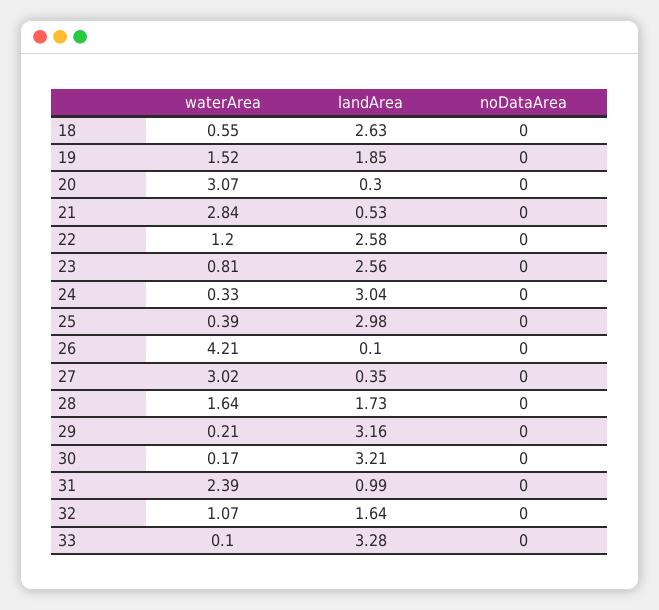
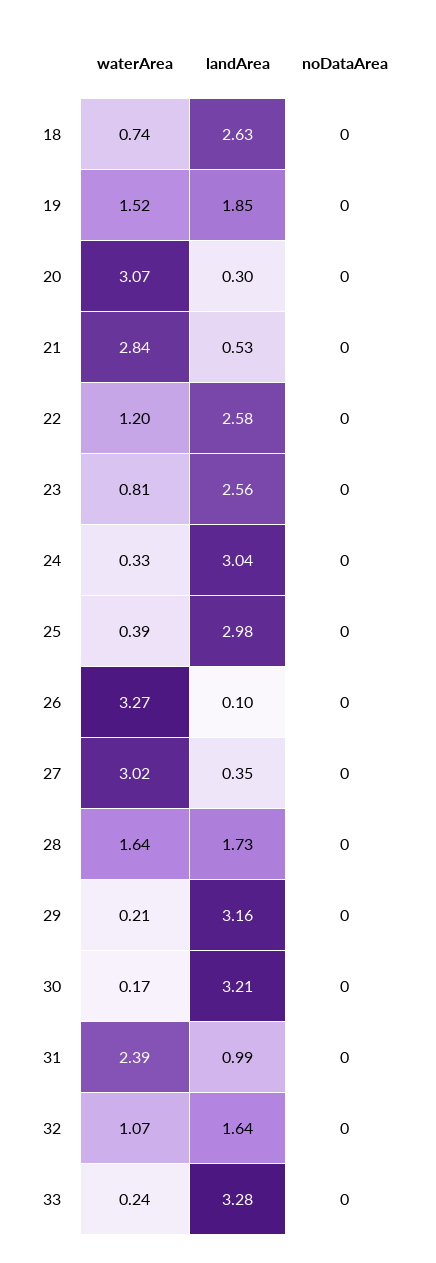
waterArea, 18: 0.55 -> 0.74
waterArea, 26: 4.21 -> 3.27
waterArea, 33: 0.1 -> 0.24

